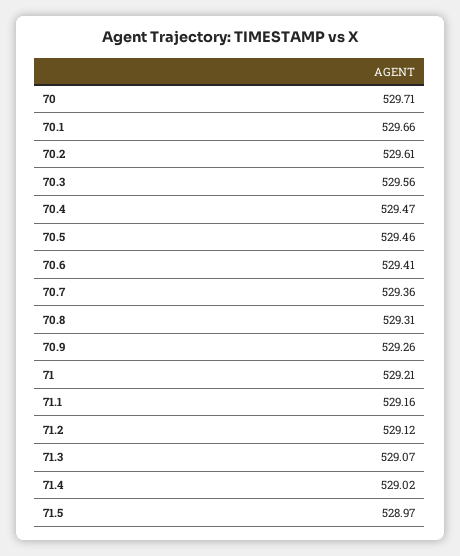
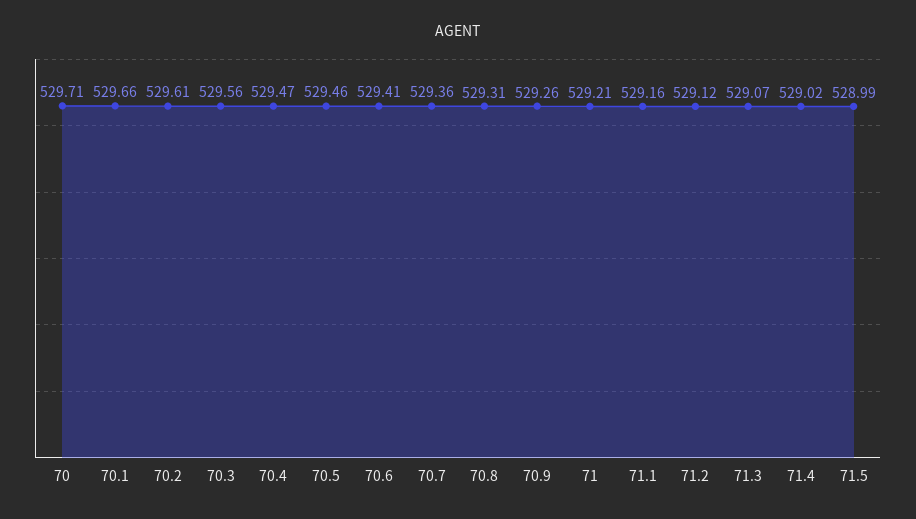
71.5: 528.97 -> 528.99

